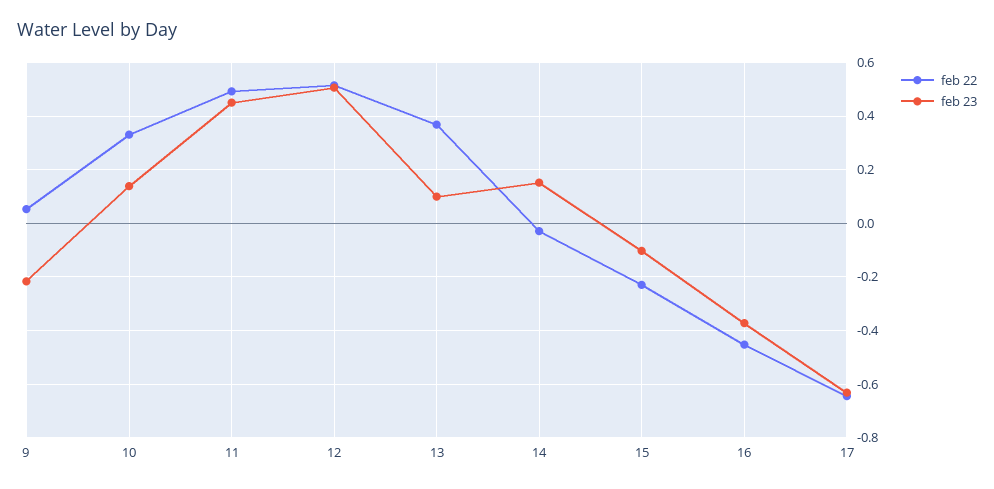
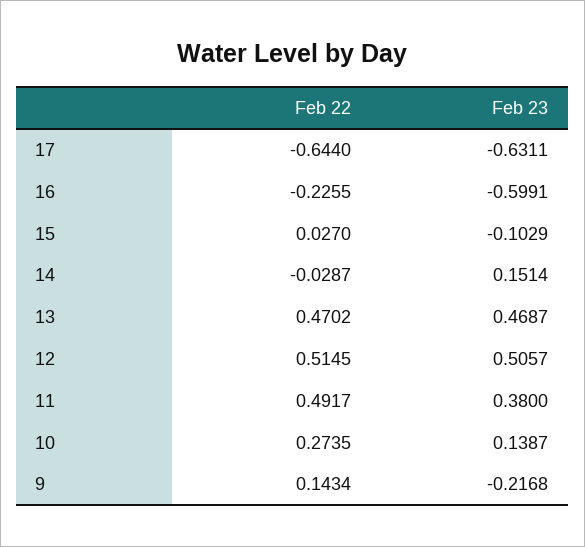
feb 22, 9: 0.05 -> 0.1434
feb 22, 10: 0.325 -> 0.2735
feb 23, 11: 0.45 -> 0.38
feb 22, 13: 0.375 -> 0.4702
feb 23, 13: 0.1 -> 0.4687
feb 22, 15: -0.225 -> 0.027
feb 22, 16: -0.45 -> -0.2255
feb 23, 16: -0.375 -> -0.5991

